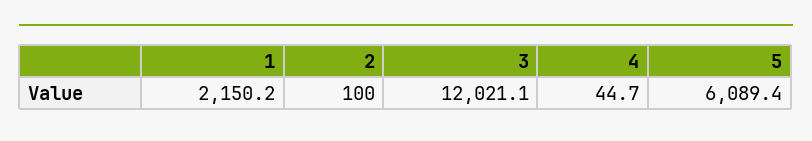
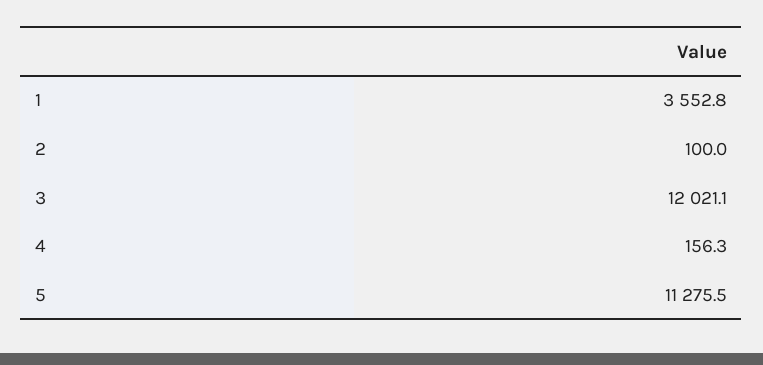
1: 2150.2 -> 3552.8
4: 44.7 -> 156.3
5: 6089.4 -> 11275.5

